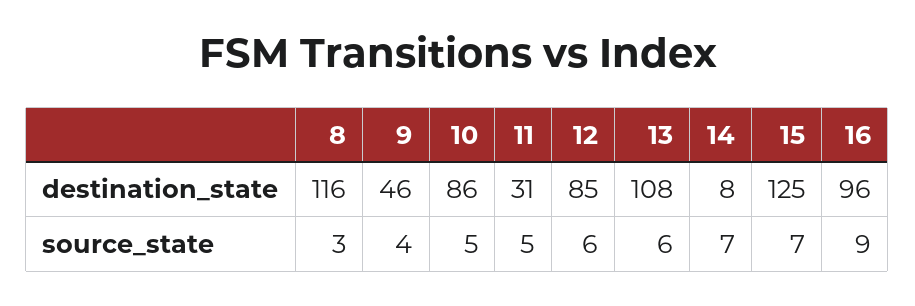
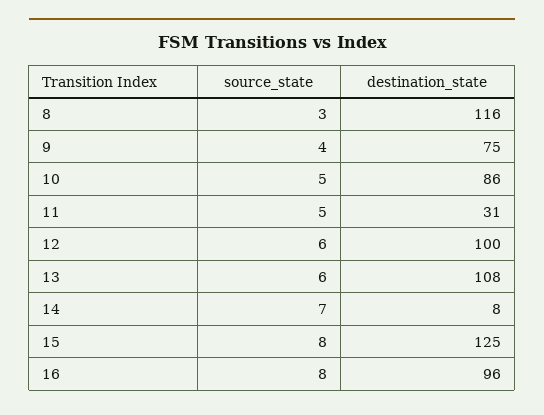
9, destination_state: 46 -> 75
12, destination_state: 85 -> 100
15, source_state: 7 -> 8
16, source_state: 9 -> 8

